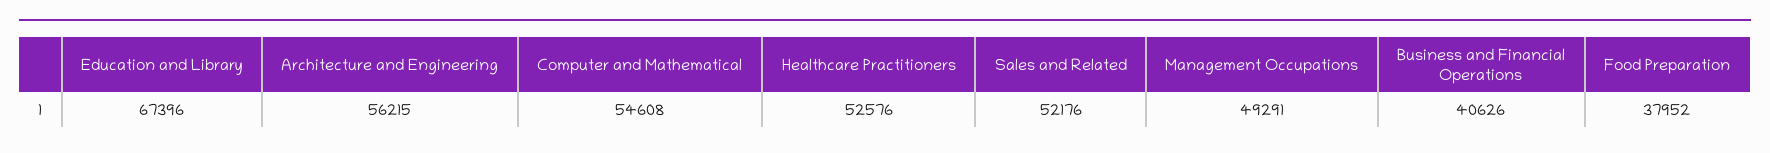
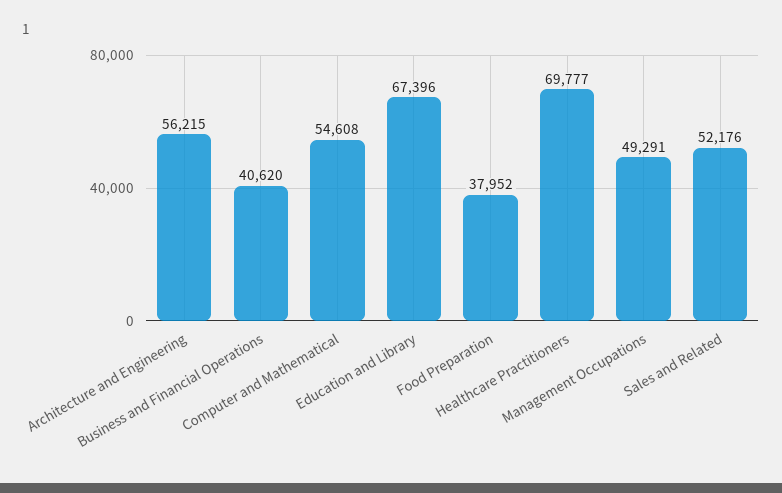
Healthcare Practitioners: 52576 -> 69777
Business and Financial Operations: 40626 -> 40620

